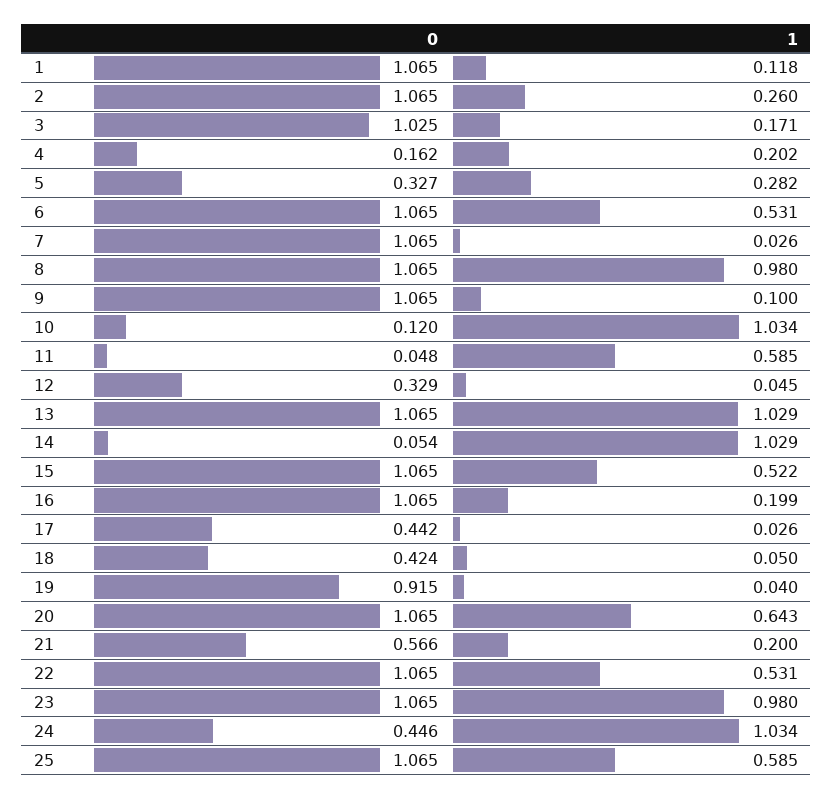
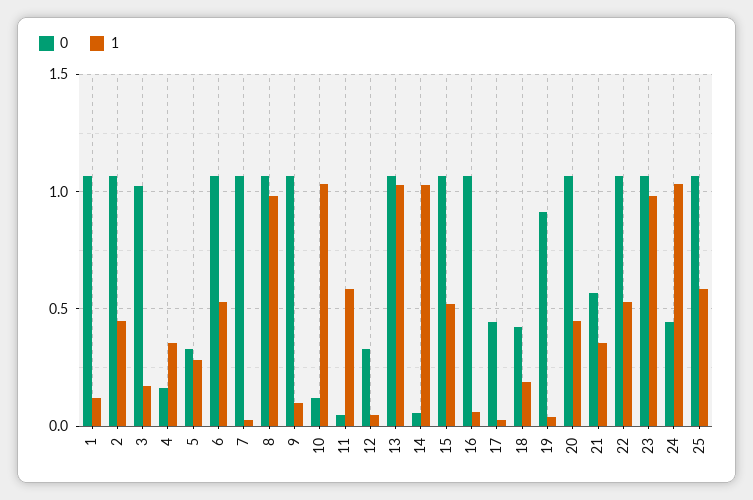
1, 2: 0.26 -> 0.45
1, 4: 0.202 -> 0.35
1, 16: 0.199 -> 0.05
1, 18: 0.05 -> 0.2
1, 20: 0.643 -> 0.45
1, 21: 0.2 -> 0.35

